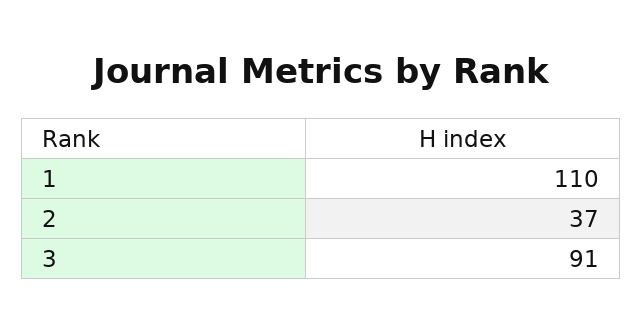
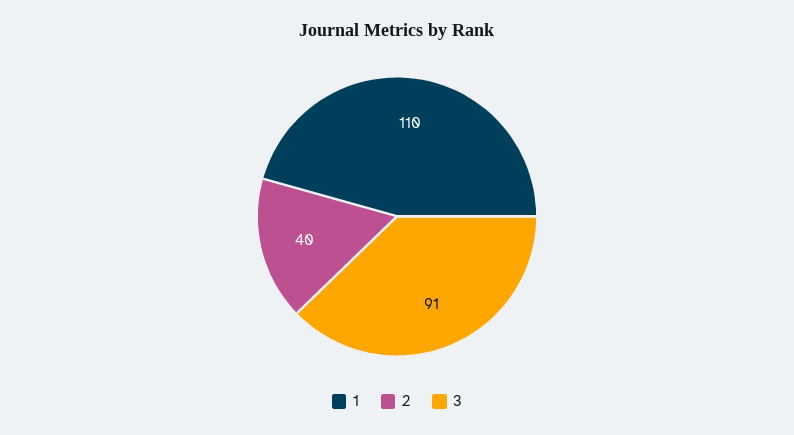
2: 37 -> 40

